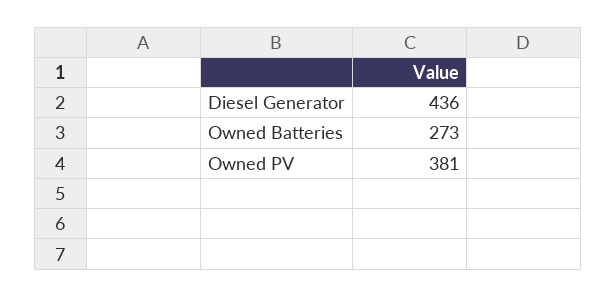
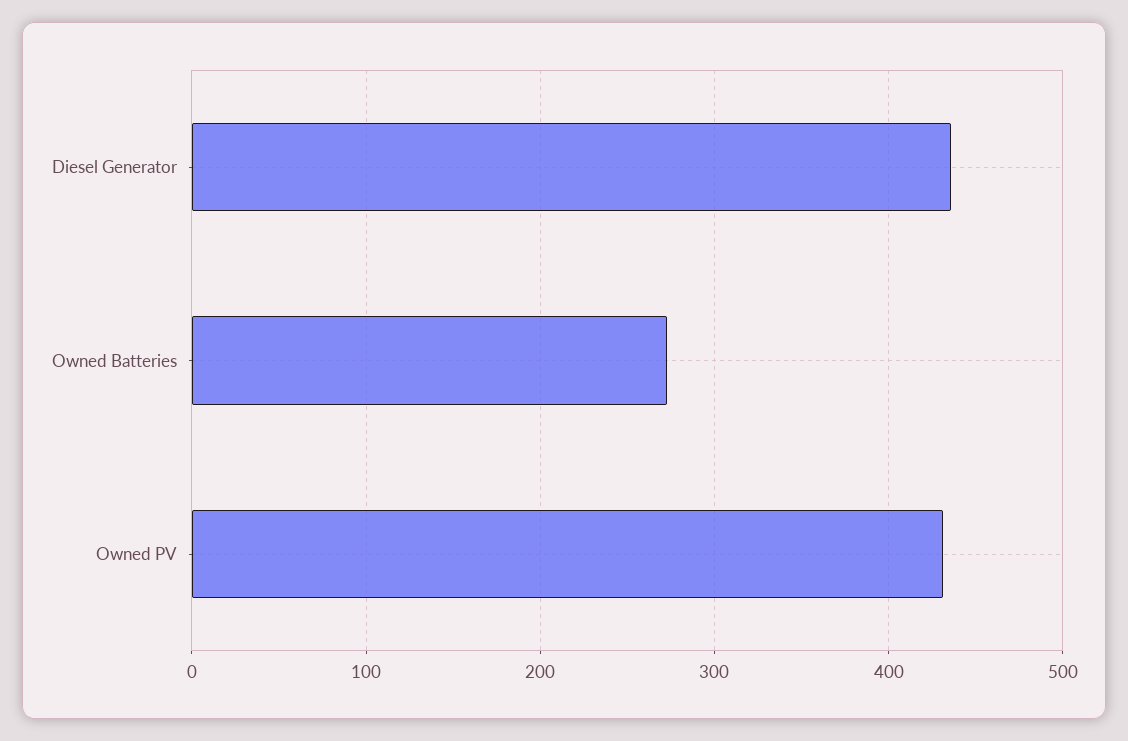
Owned PV: 381 -> 430

